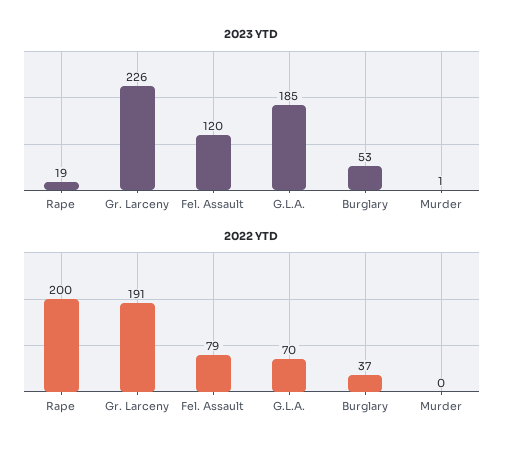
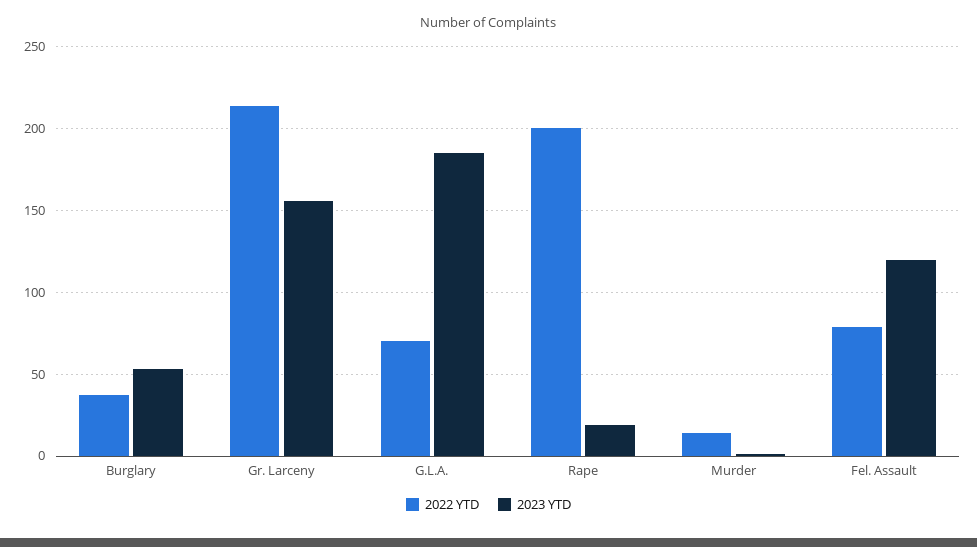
2023 YTD, Gr. Larceny: 226 -> 155
2022 YTD, Gr. Larceny: 191 -> 215
2022 YTD, Murder: 0 -> 15

